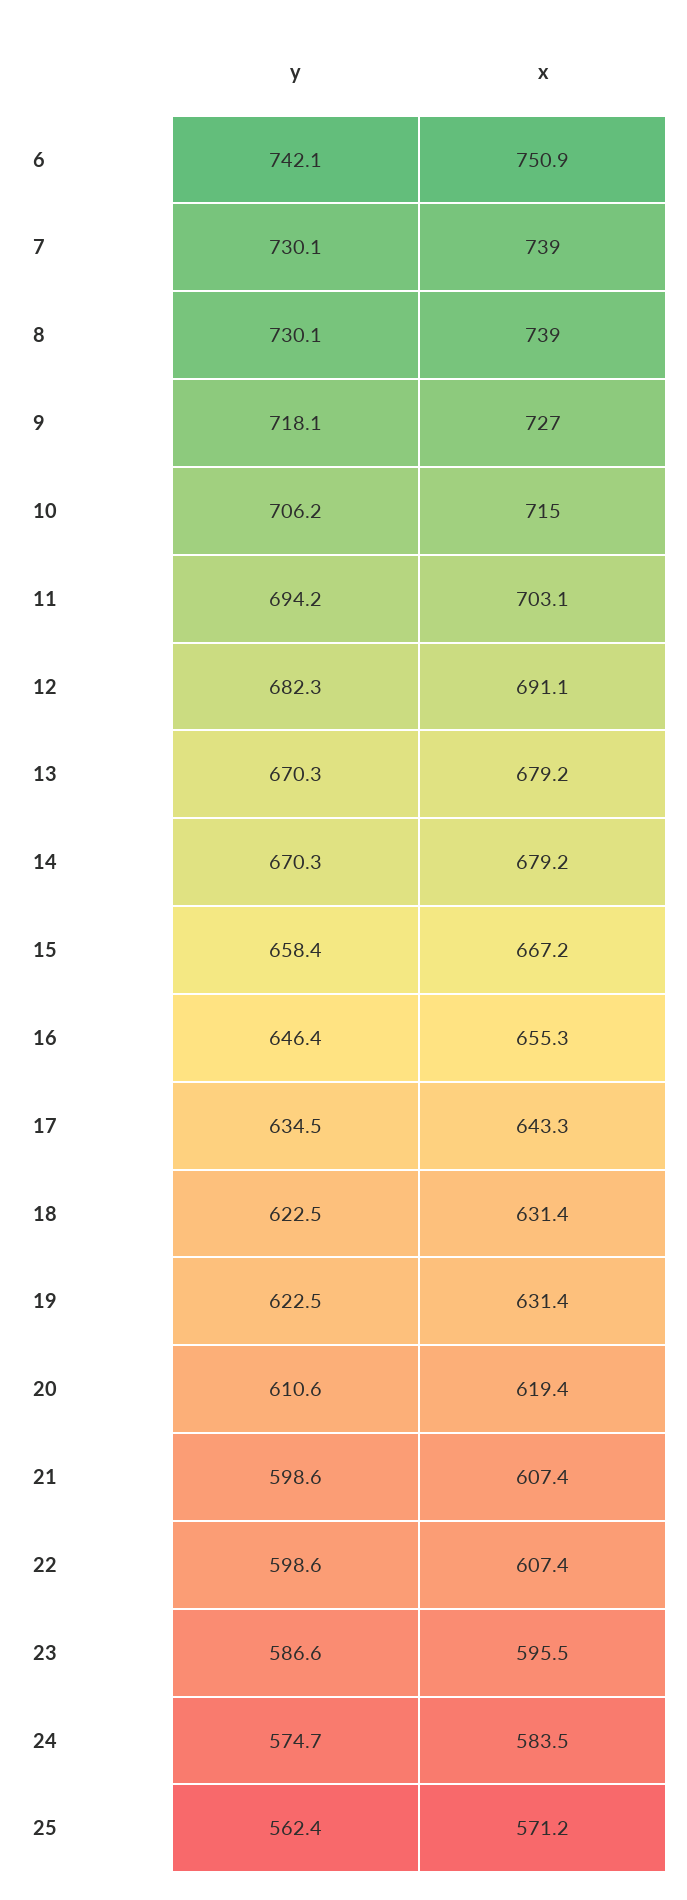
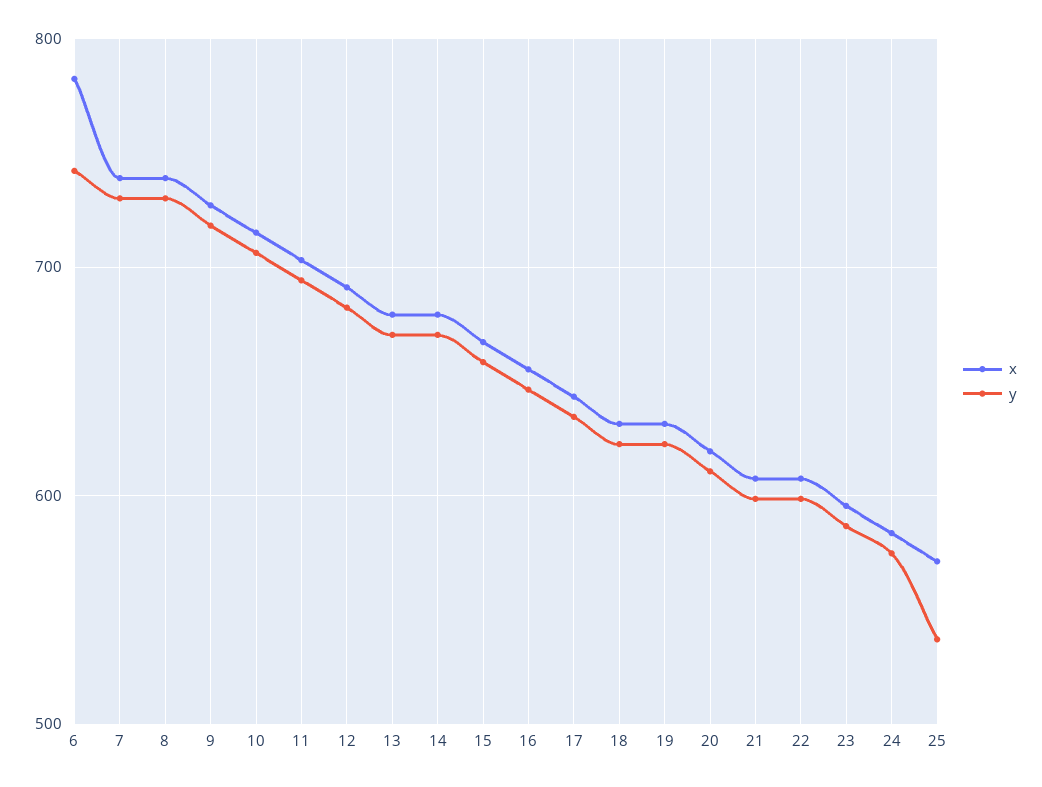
x, 6: 750.9 -> 780
y, 25: 562.4 -> 540

